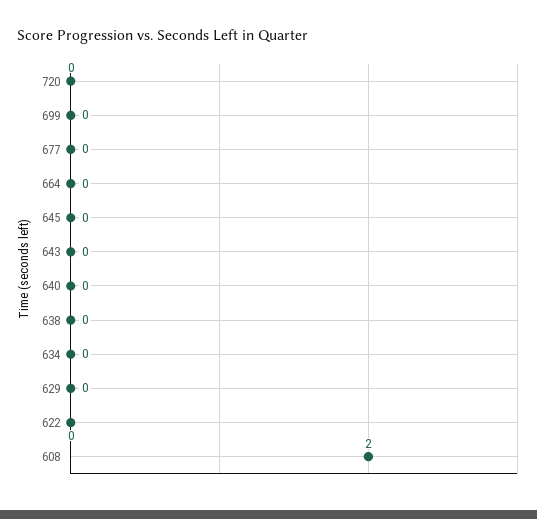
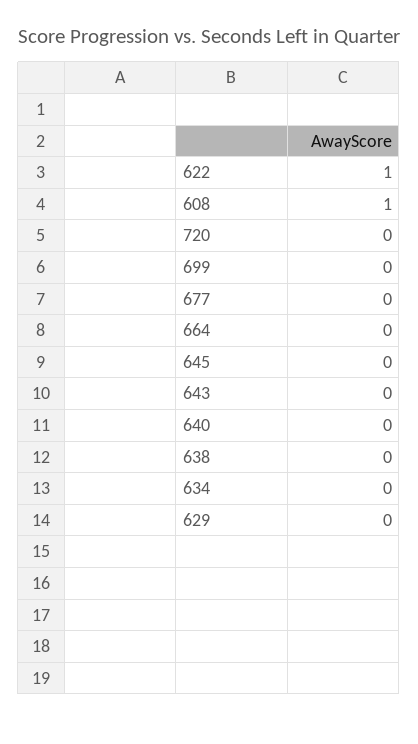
622: 0 -> 1
608: 2 -> 1

